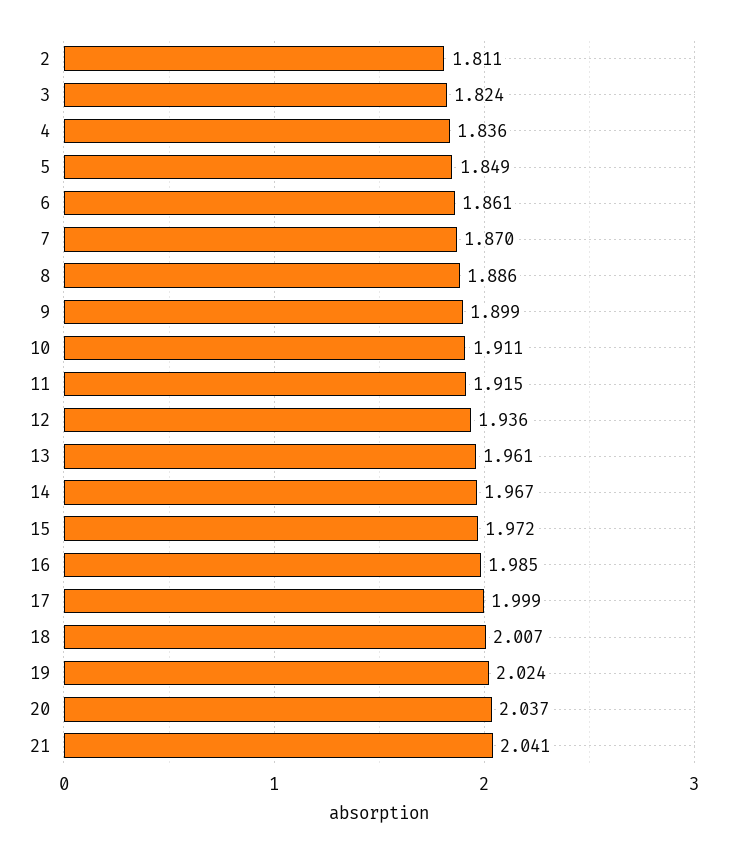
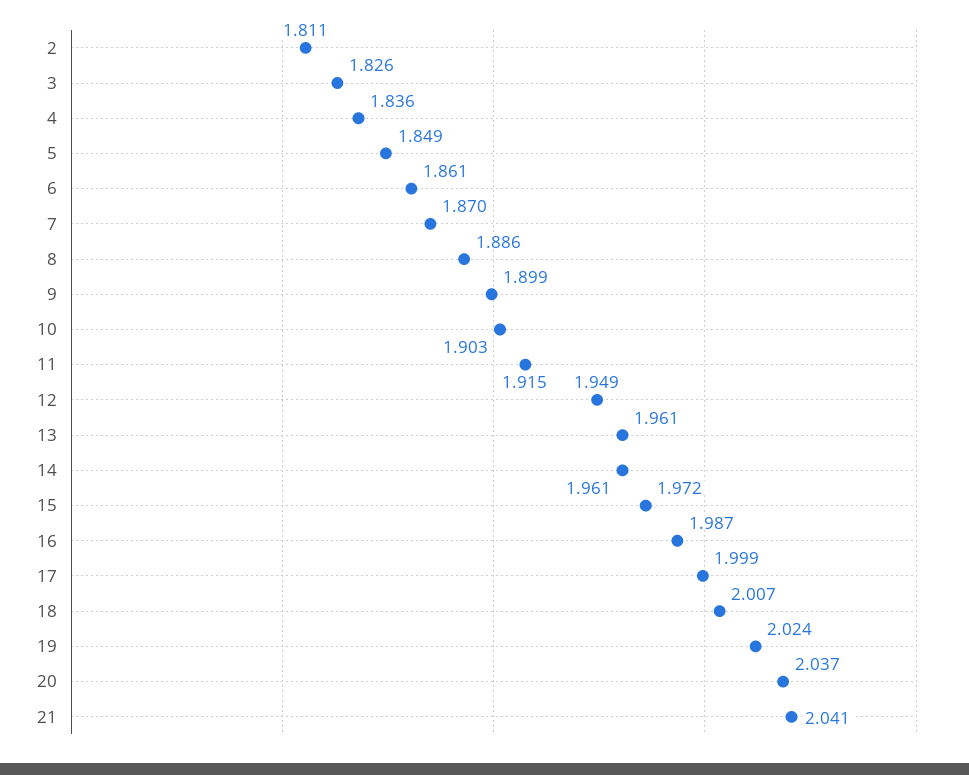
3: 1.824 -> 1.826
10: 1.911 -> 1.903
12: 1.936 -> 1.949
14: 1.967 -> 1.961
16: 1.985 -> 1.987

